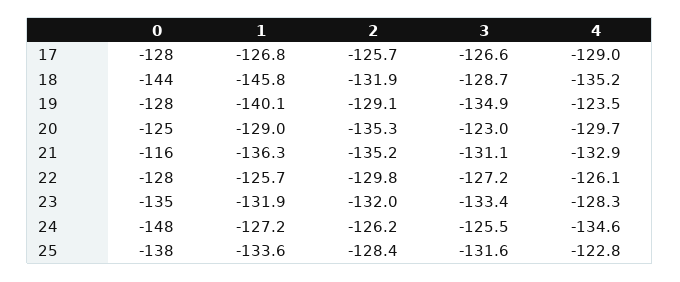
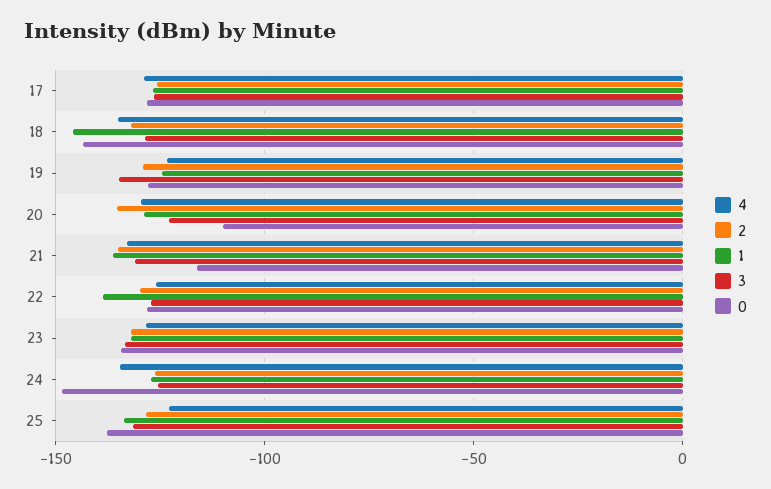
1, 19: -140.1 -> -125
0, 20: -125 -> -110
1, 22: -125.7 -> -140

